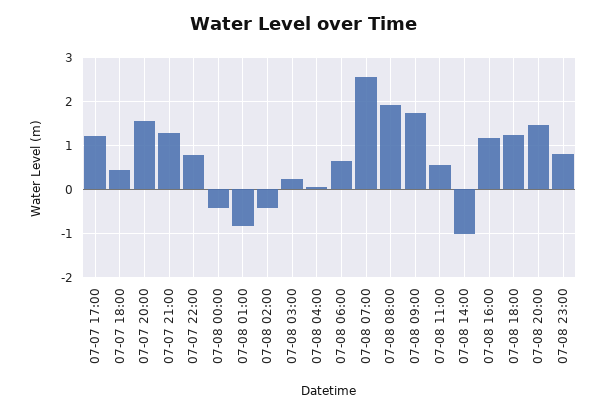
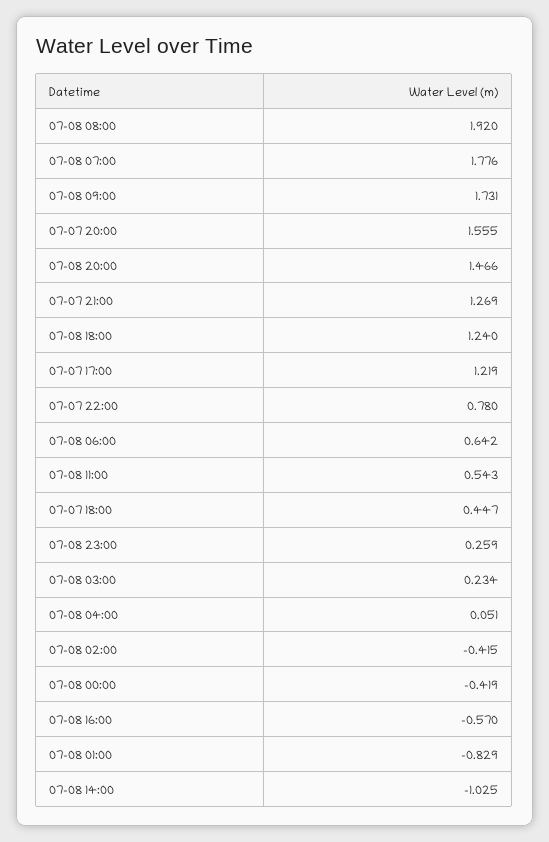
07-08 07:00: 2.6 -> 1.776
07-08 16:00: 1.2 -> -0.57
07-08 23:00: 0.8 -> 0.259

